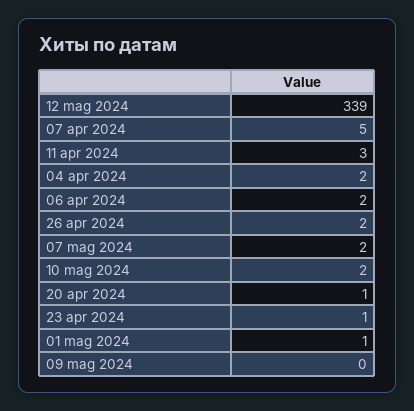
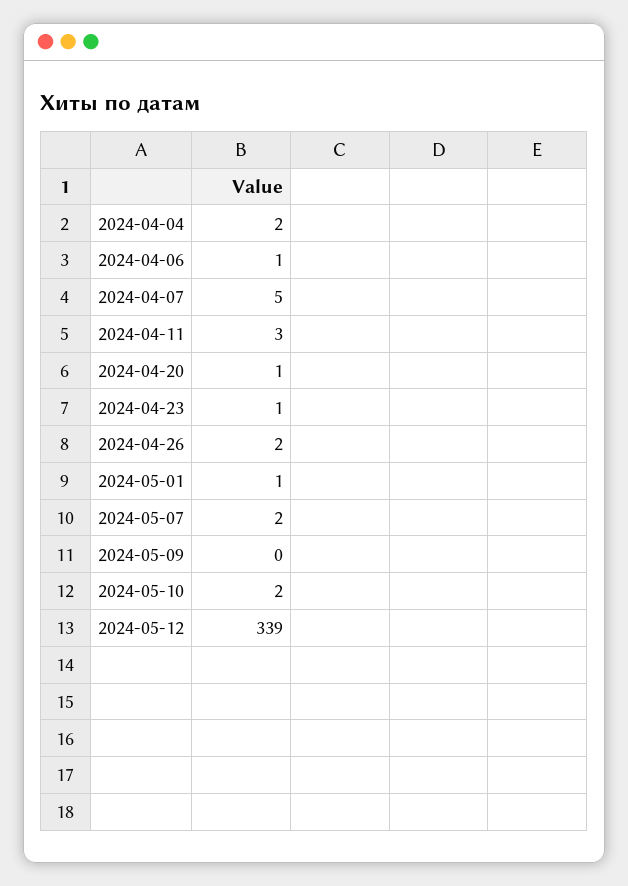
06 apr 2024: 2 -> 1

